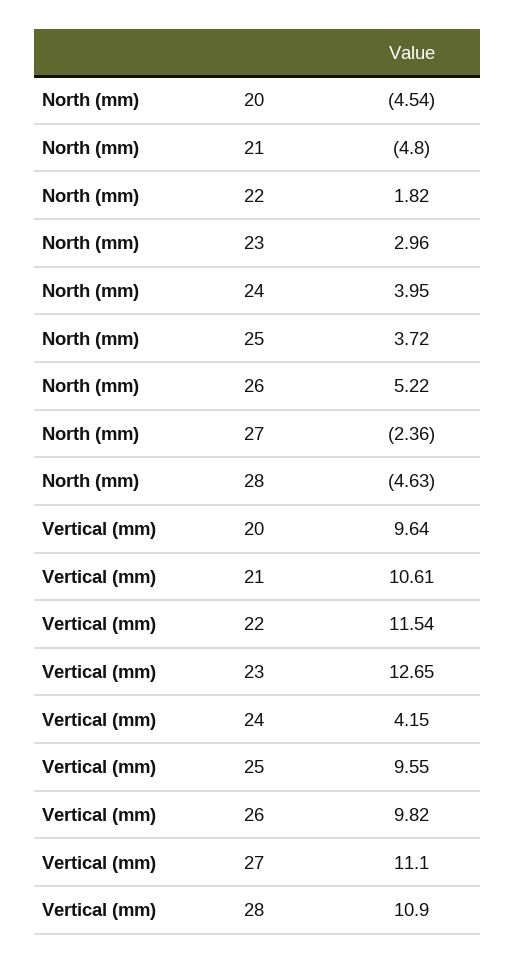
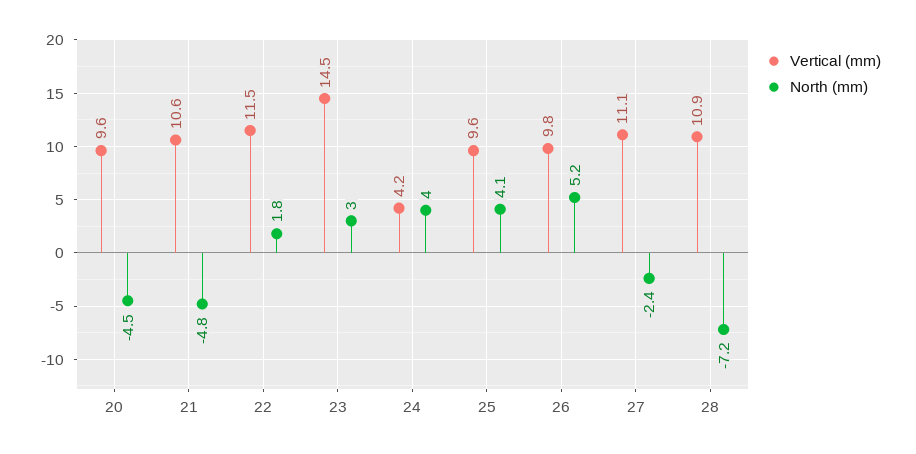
North (mm), 25: 3.72 -> 4.1
North (mm), 28: -4.63 -> -7.2
Vertical (mm), 23: 12.65 -> 14.5

